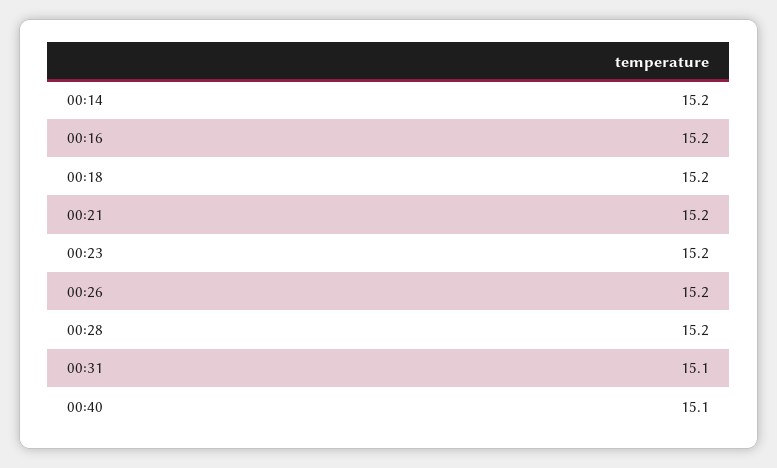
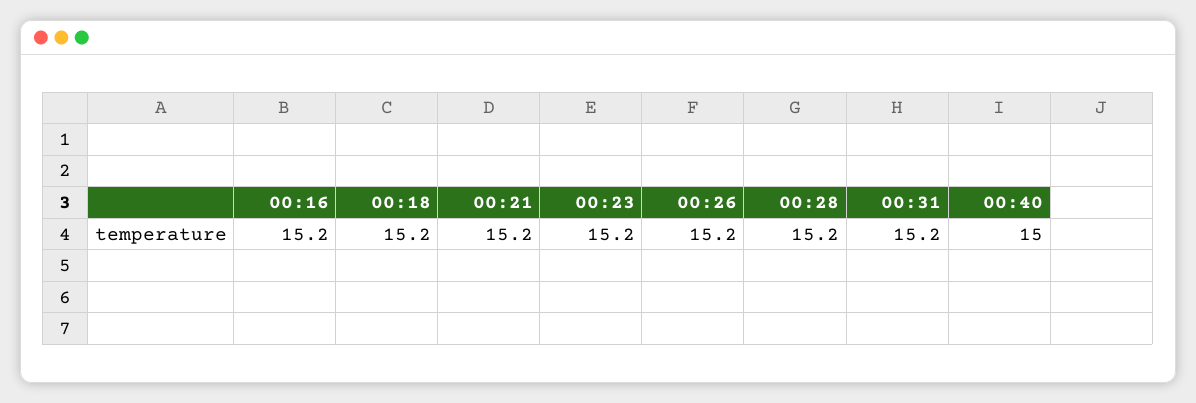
00:14: 15.2 -> none
00:31: 15.1 -> 15.2
00:40: 15.1 -> 15

